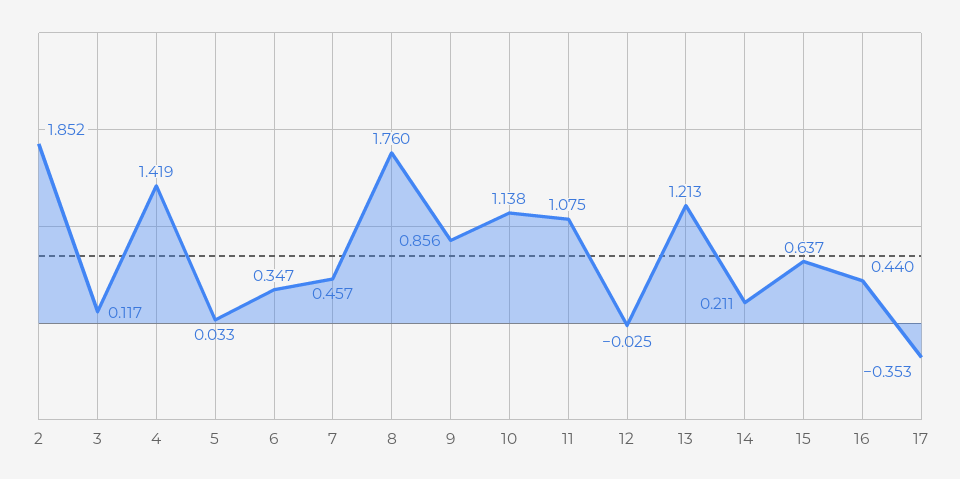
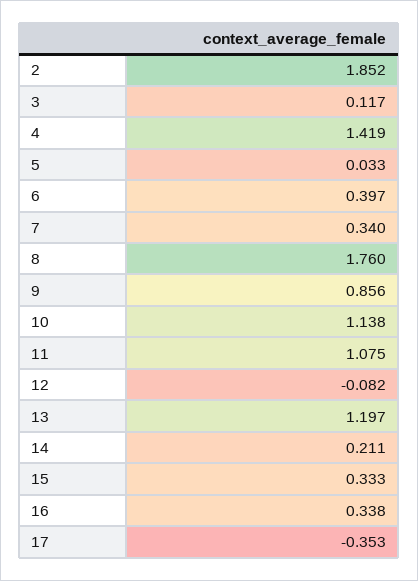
6: 0.347 -> 0.397
7: 0.457 -> 0.34
12: -0.025 -> -0.082
13: 1.213 -> 1.197
15: 0.637 -> 0.333
16: 0.44 -> 0.338

